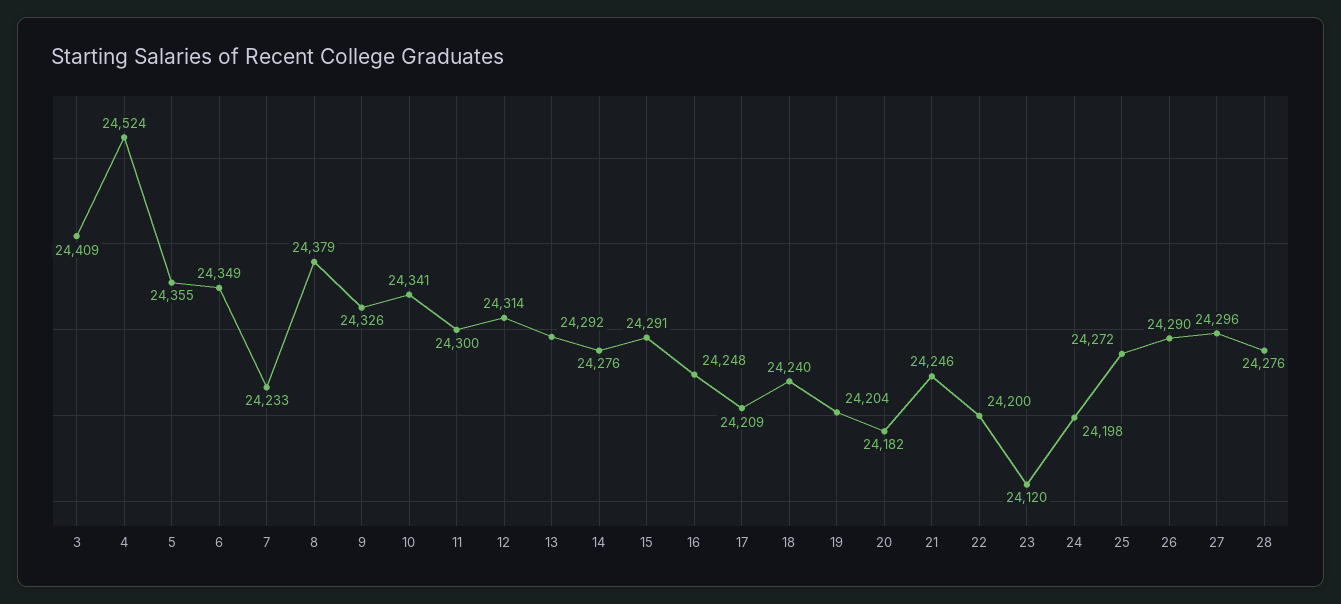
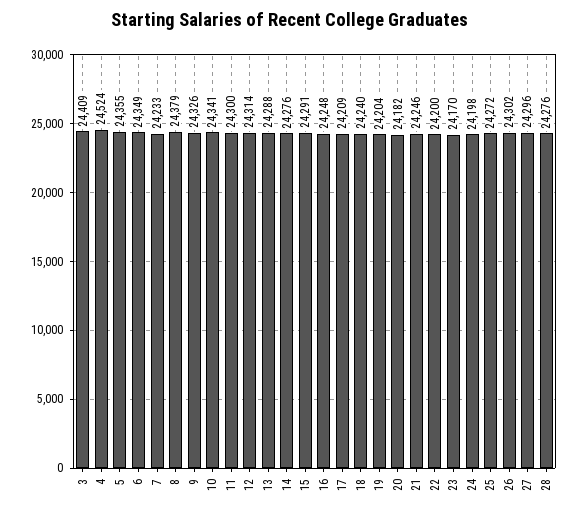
13: 24292 -> 24288
23: 24120 -> 24170
26: 24290 -> 24302

